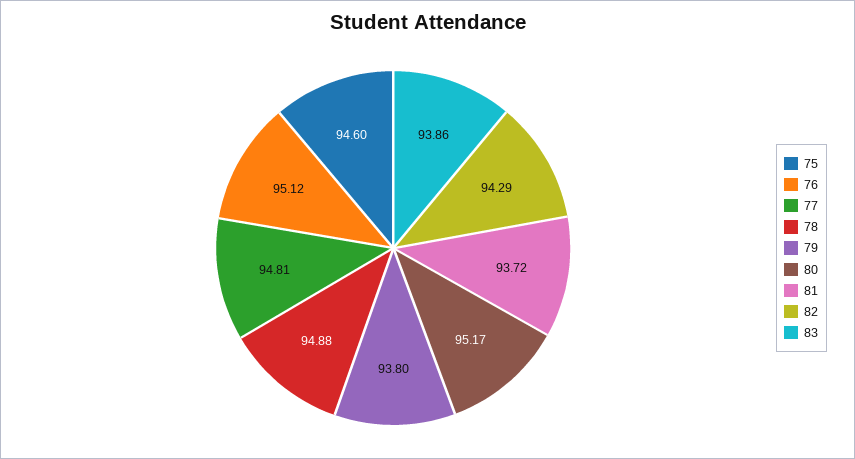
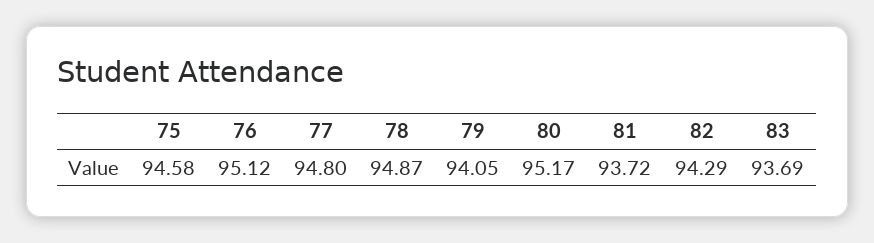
75: 94.6 -> 94.58
77: 94.81 -> 94.8
78: 94.88 -> 94.87
79: 93.8 -> 94.05
83: 93.86 -> 93.69

